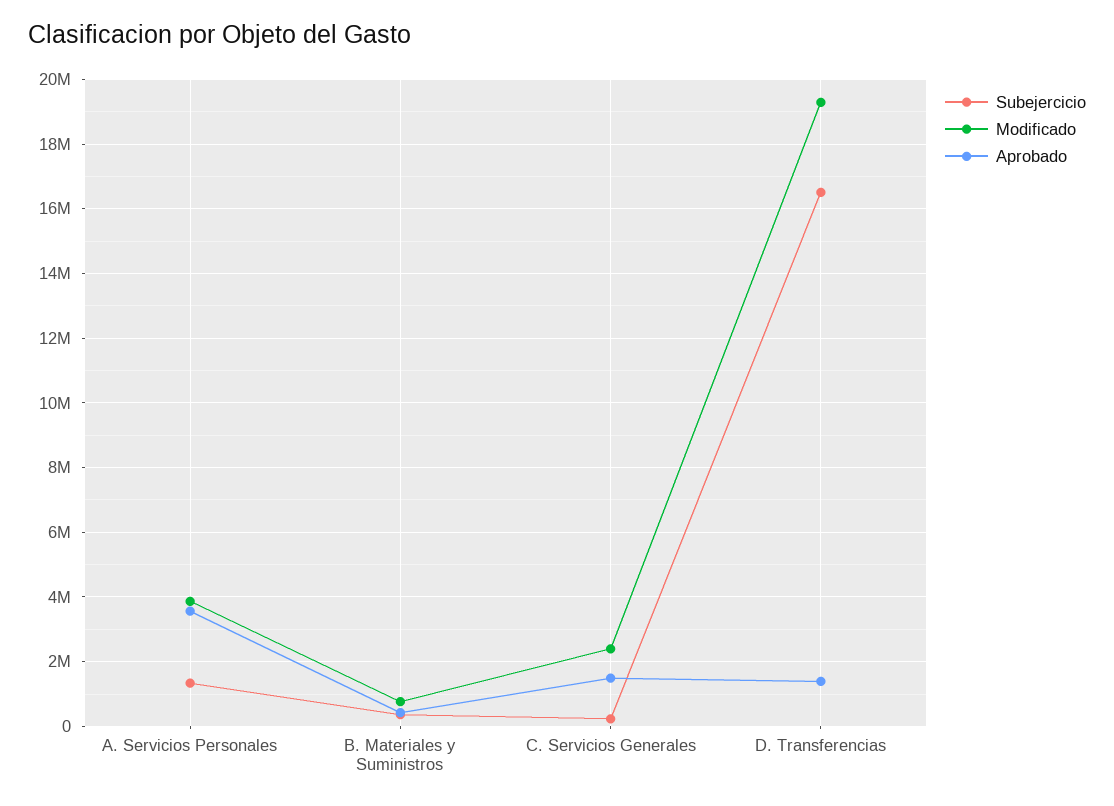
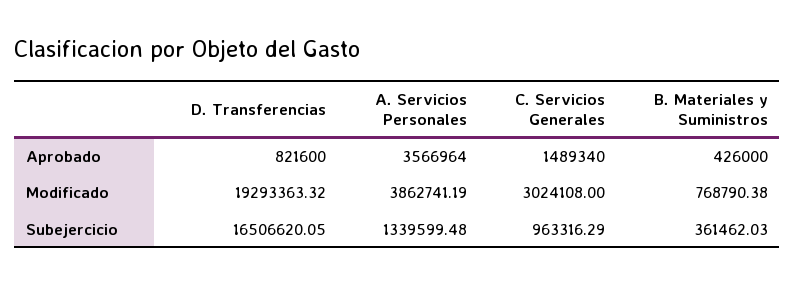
Subejercicio, C. Servicios Generales: 200000 -> 963316.29
Modificado, C. Servicios Generales: 2400000 -> 3024108
Aprobado, D. Transferencias: 1400000 -> 821600

